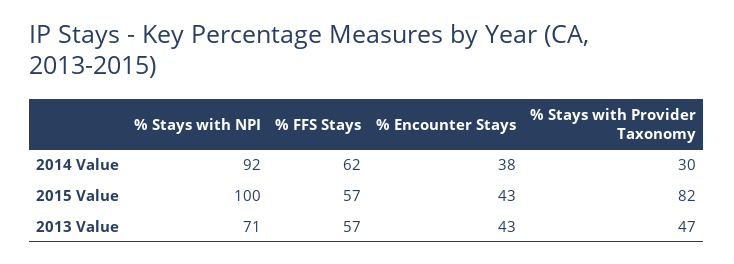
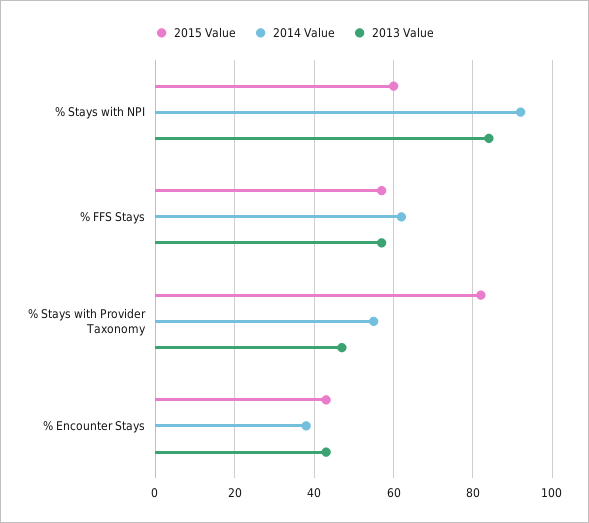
2014 Value, % Stays with Provider Taxonomy: 30 -> 55
2015 Value, % Stays with NPI: 100 -> 60
2013 Value, % Stays with NPI: 71 -> 85

